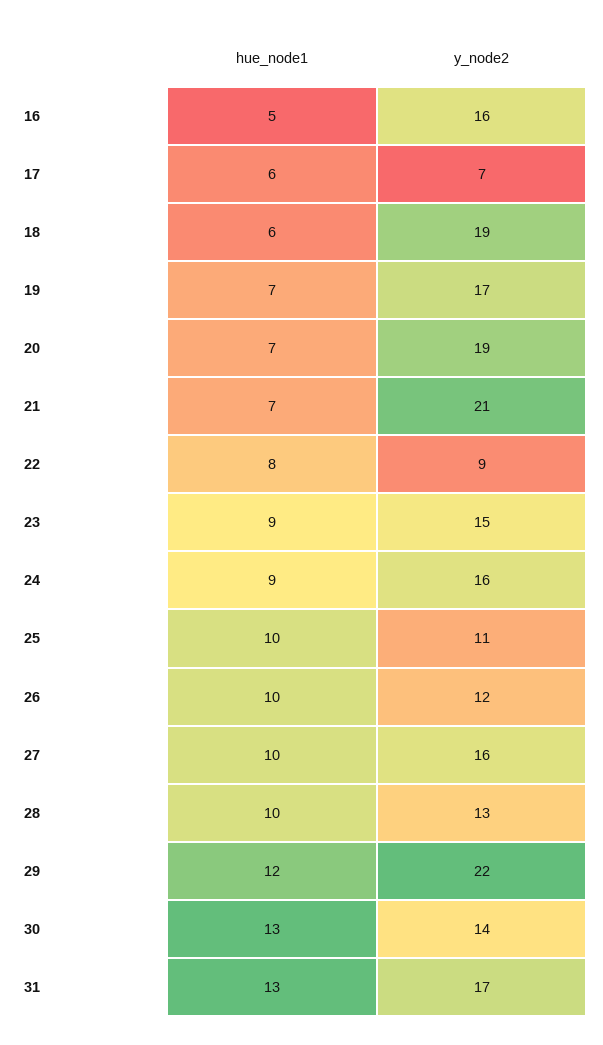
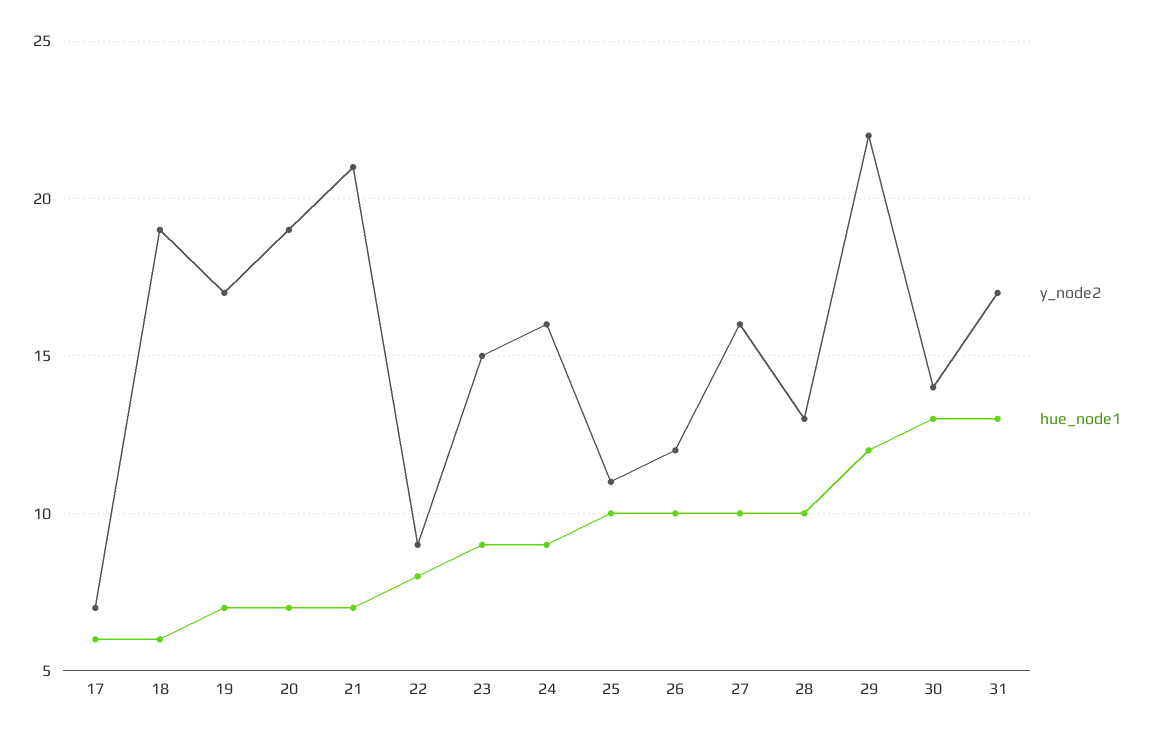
hue_node1, 16: 5 -> none
y_node2, 16: 16 -> none

